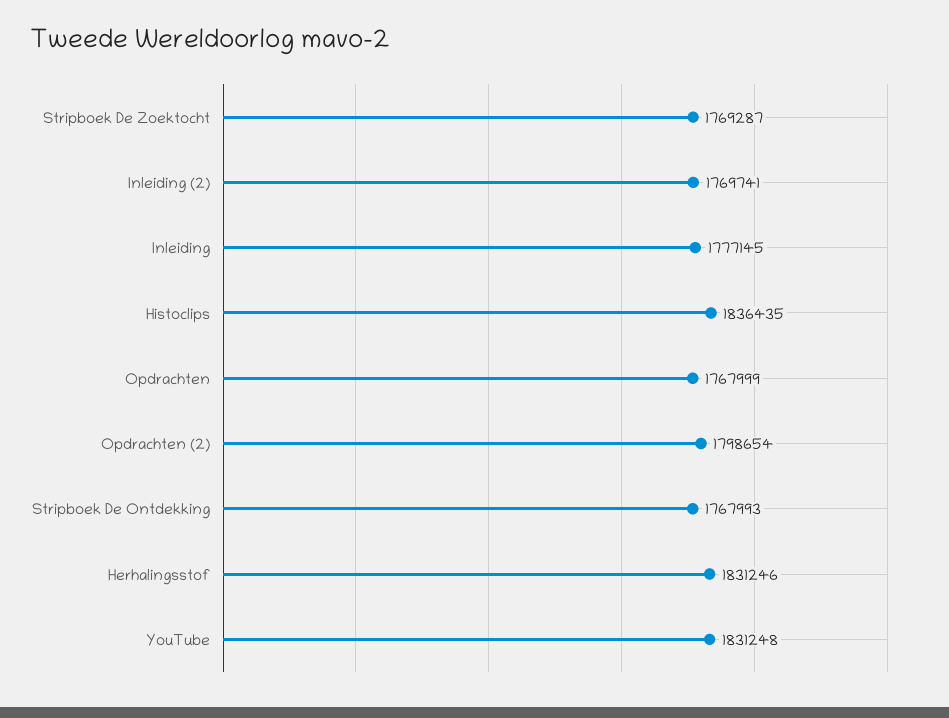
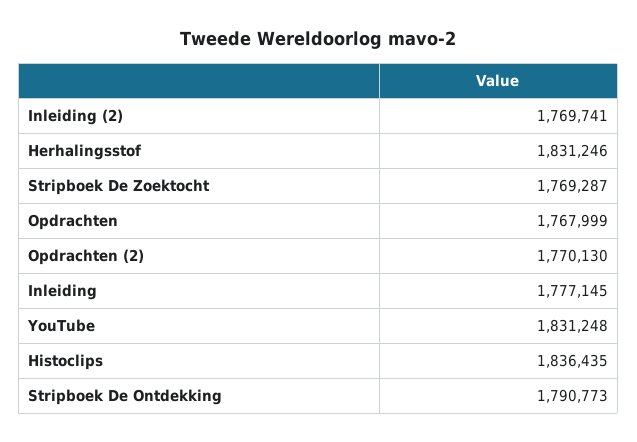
Opdrachten (2): 1798654 -> 1770130
Stripboek De Ontdekking: 1767993 -> 1790773

